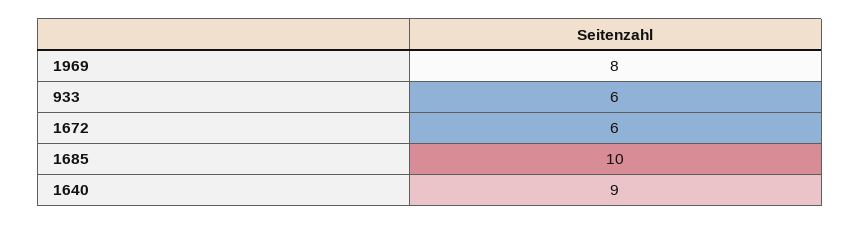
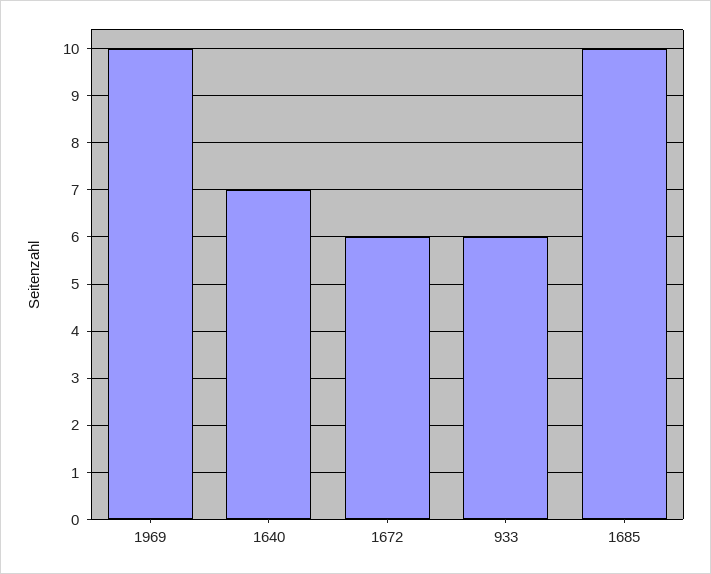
1969: 8 -> 10
1640: 9 -> 7

